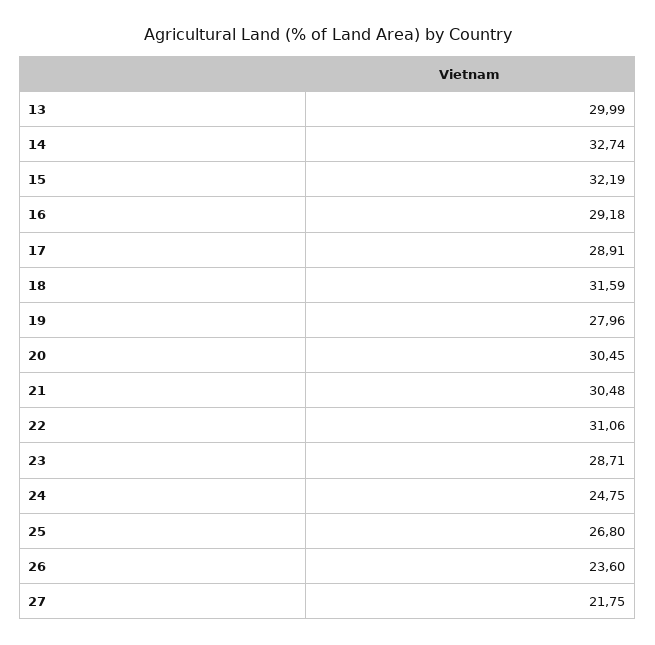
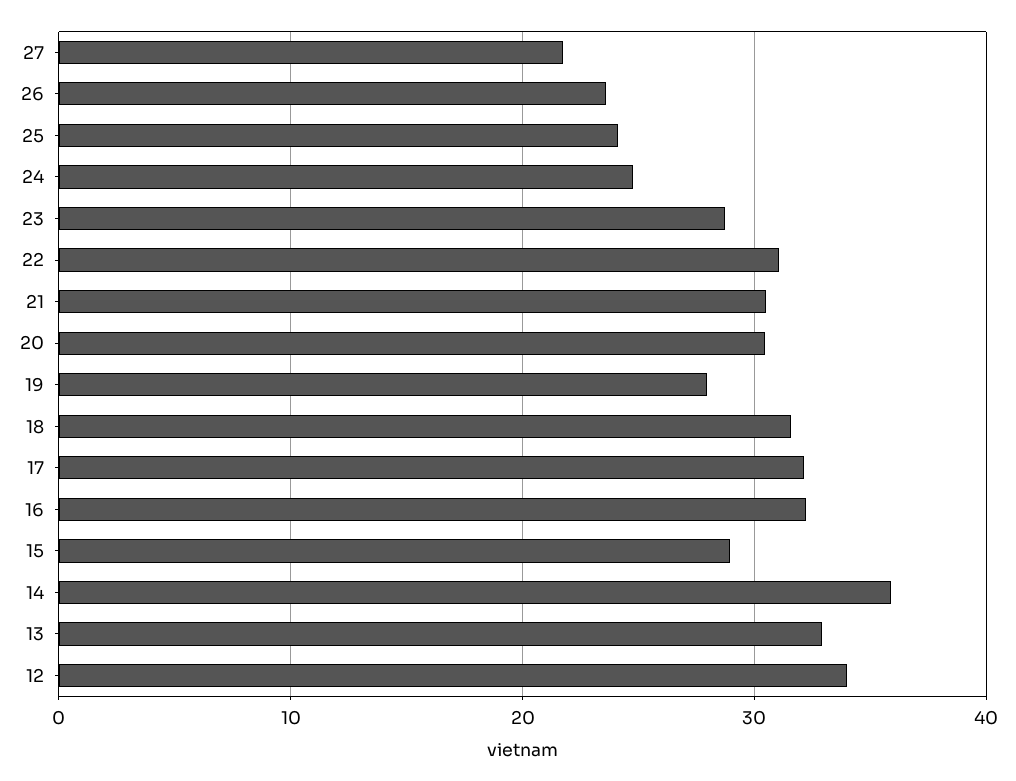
13: 29.99 -> 33
14: 32.74 -> 36
15: 32.19 -> 29
16: 29.18 -> 32
17: 28.91 -> 32
25: 26.8 -> 24
12: none -> 34

